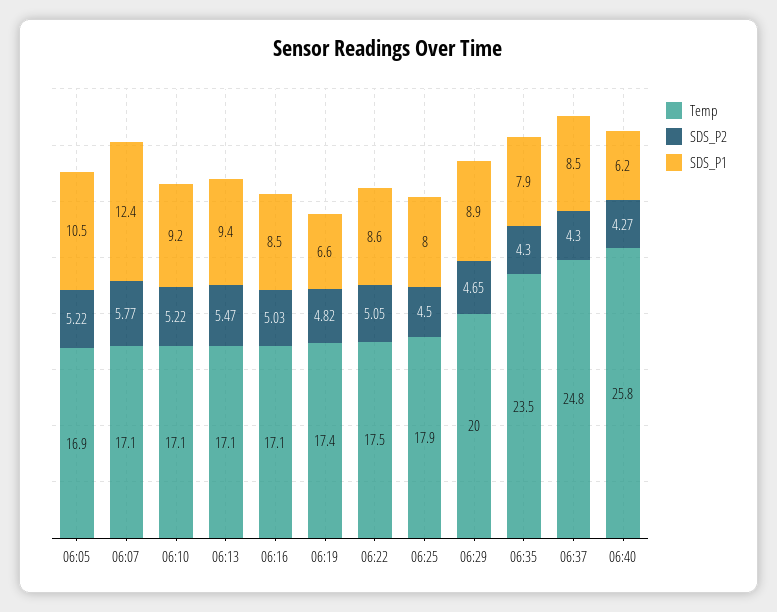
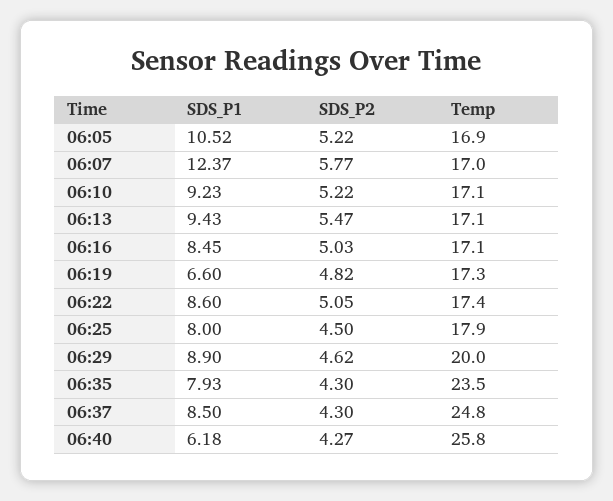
Temp, 06:07: 17.1 -> 17
Temp, 06:19: 17.4 -> 17.3
Temp, 06:22: 17.5 -> 17.4
SDS_P2, 06:29: 4.65 -> 4.62

